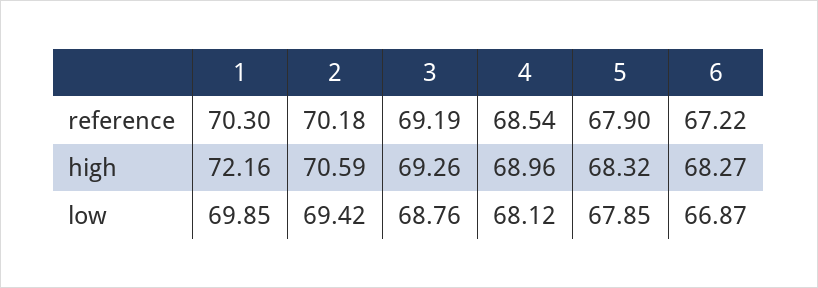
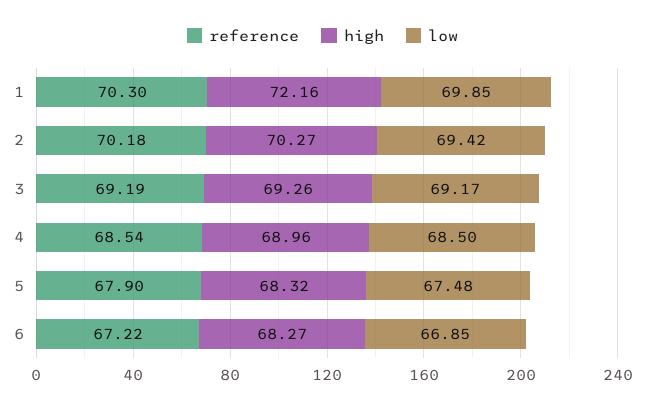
high, 2: 70.59 -> 70.27
low, 3: 68.76 -> 69.17
low, 4: 68.12 -> 68.5
low, 5: 67.85 -> 67.48
low, 6: 66.87 -> 66.85

